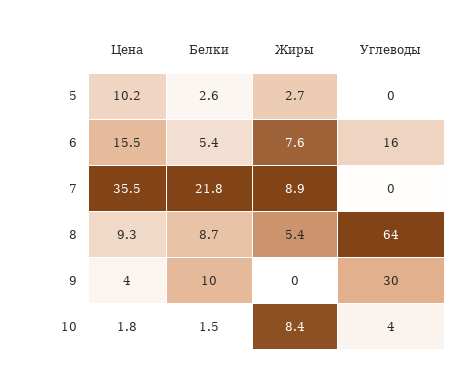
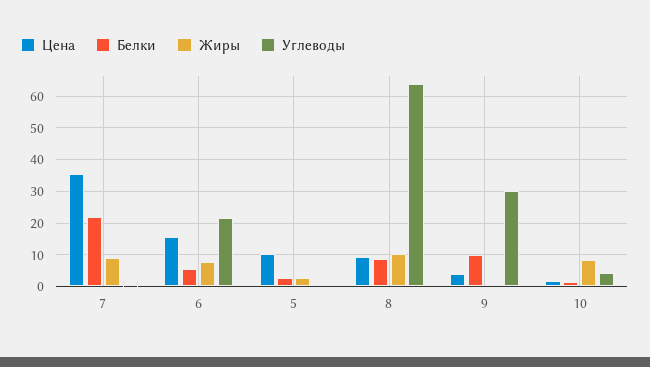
Углеводы, 6: 16 -> 22
Жиры, 8: 5.4 -> 10

